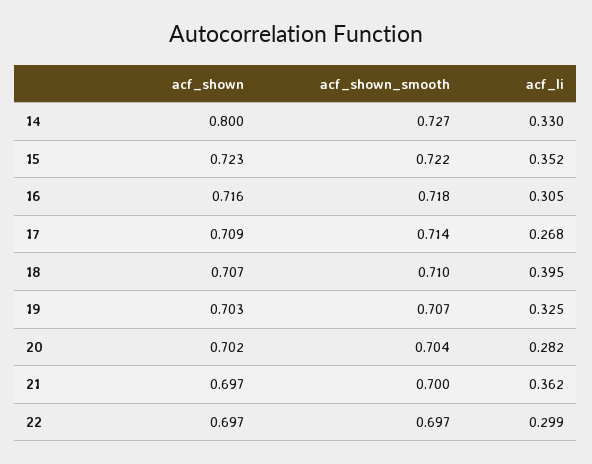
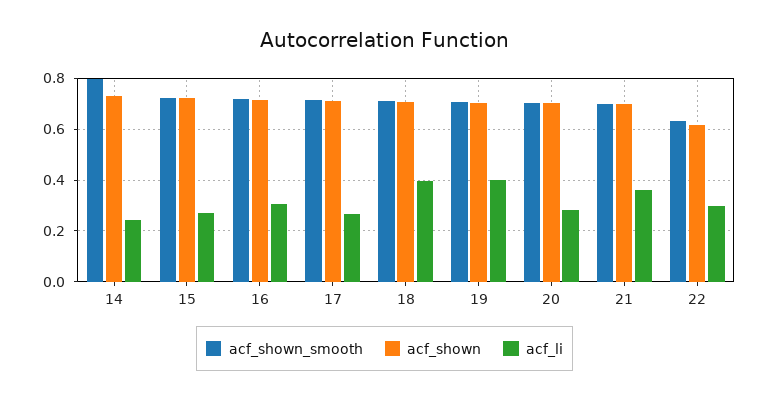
acf_shown, 14: 0.8 -> 0.725
acf_shown_smooth, 14: 0.727 -> 0.8
acf_li, 14: 0.33 -> 0.25
acf_li, 15: 0.352 -> 0.275
acf_li, 19: 0.325 -> 0.4
acf_shown, 22: 0.697 -> 0.625
acf_shown_smooth, 22: 0.697 -> 0.625

